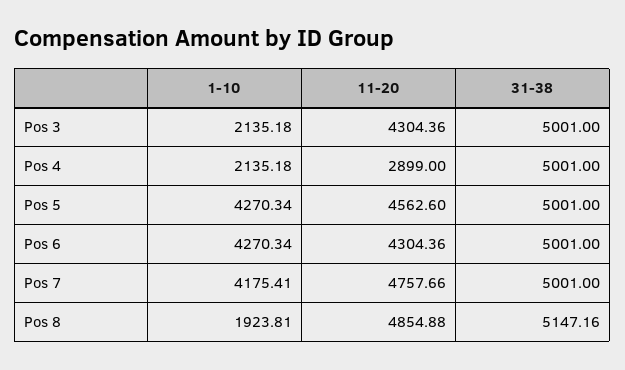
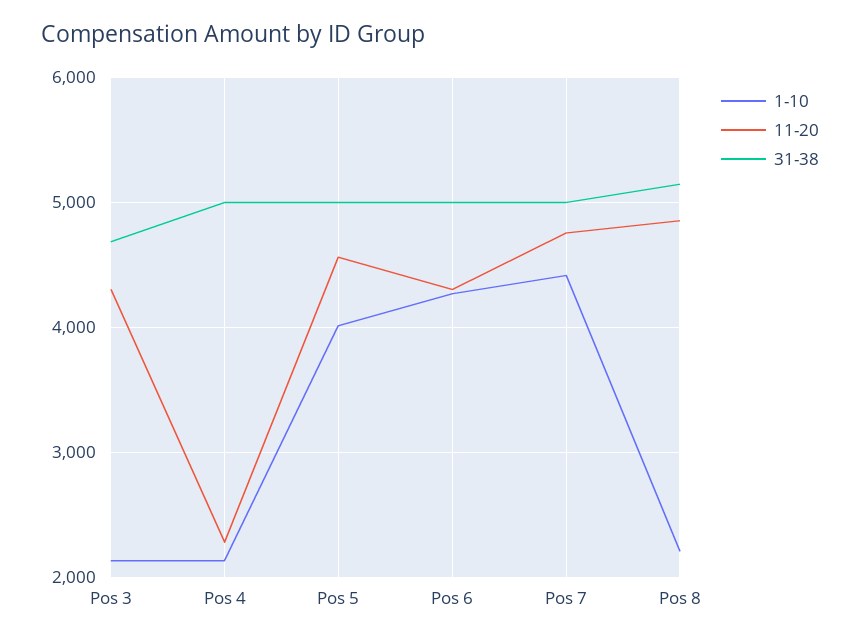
31-38, Pos 3: 5001 -> 4700
11-20, Pos 4: 2899 -> 2300
1-10, Pos 5: 4270.34 -> 4000
1-10, Pos 7: 4175.41 -> 4400
1-10, Pos 8: 1923.81 -> 2200

